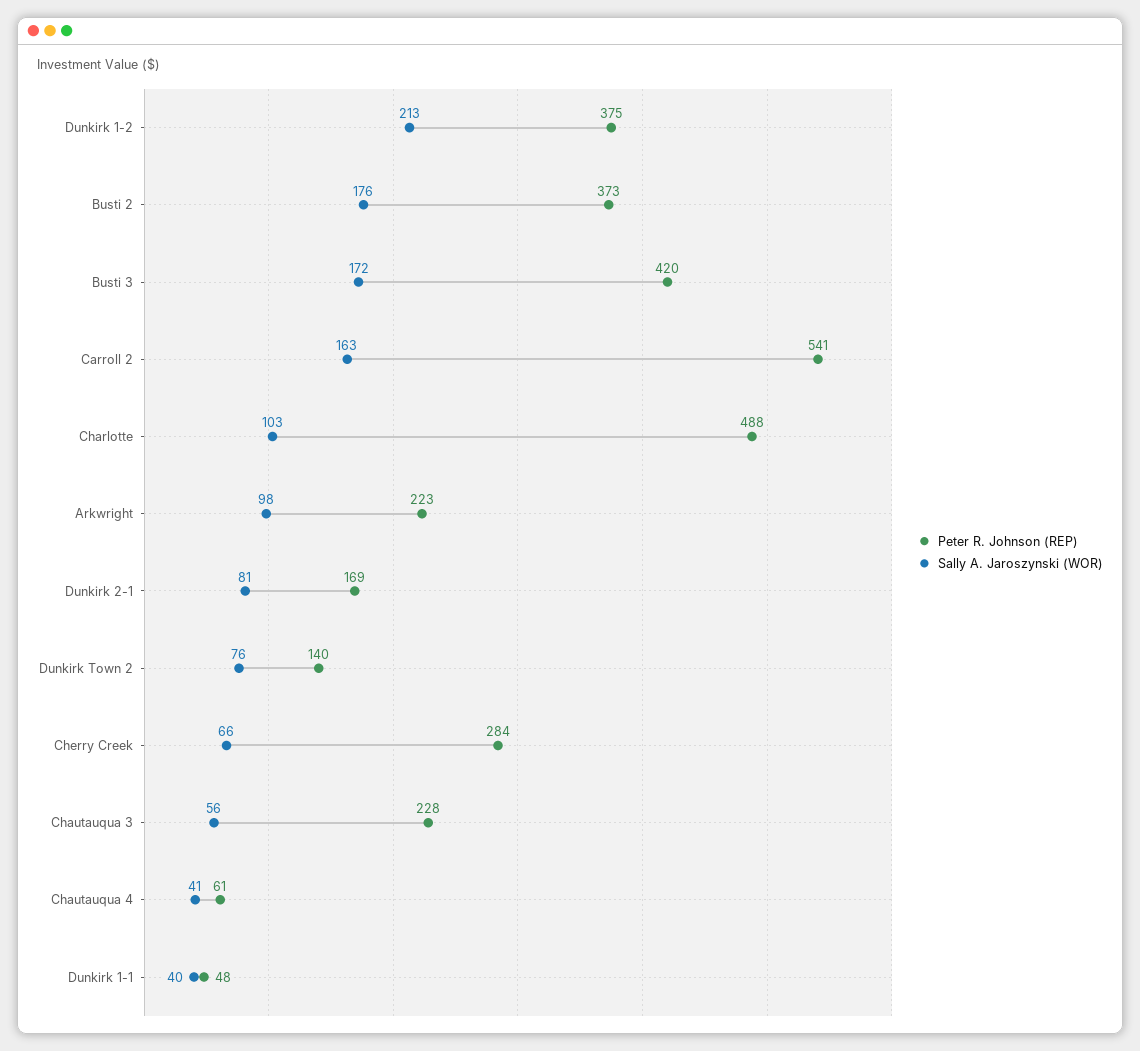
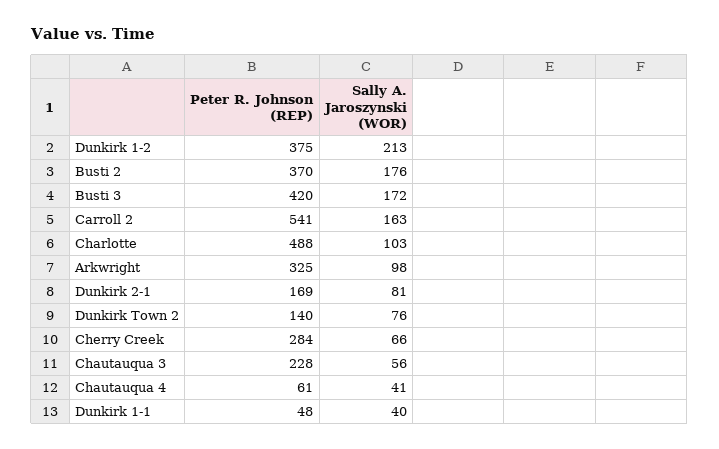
Peter R. Johnson (REP), Busti 2: 373 -> 370
Peter R. Johnson (REP), Arkwright: 223 -> 325

